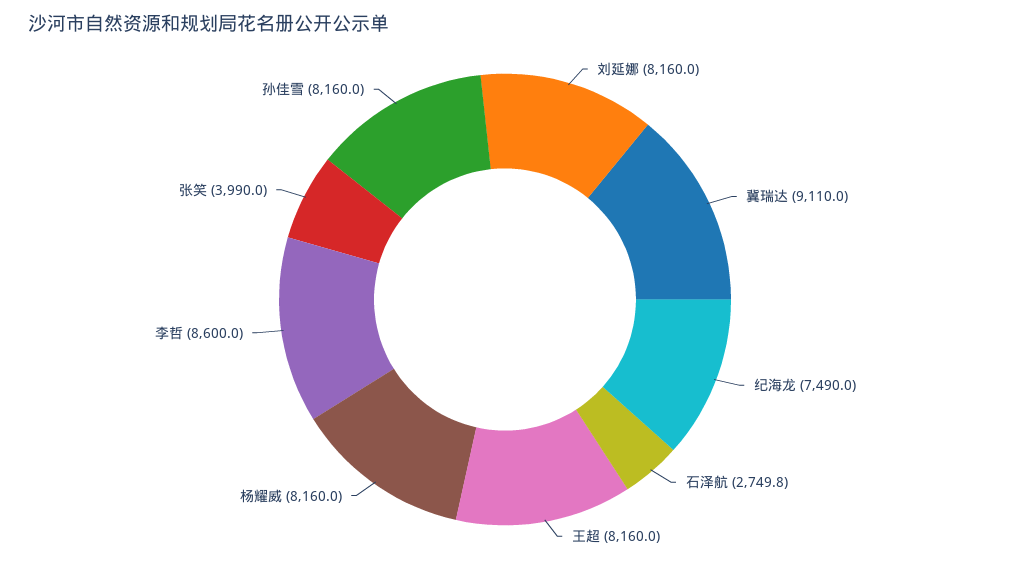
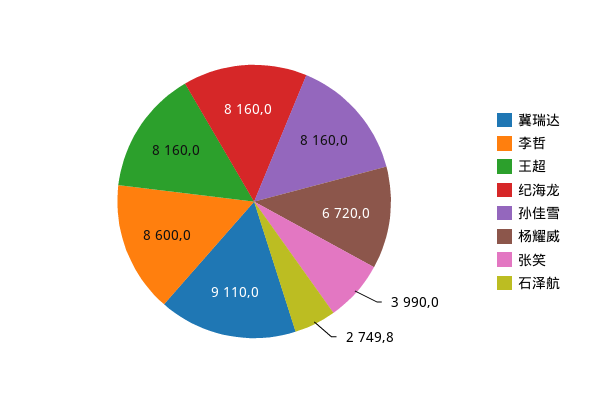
刘延娜: 8160 -> none
纪海龙: 7490 -> 8160
杨耀威: 8160 -> 6720

